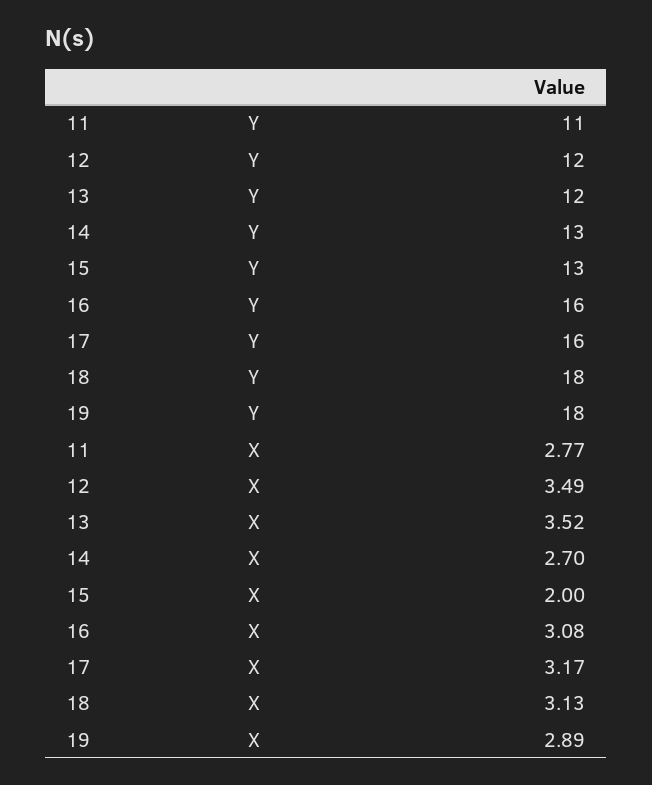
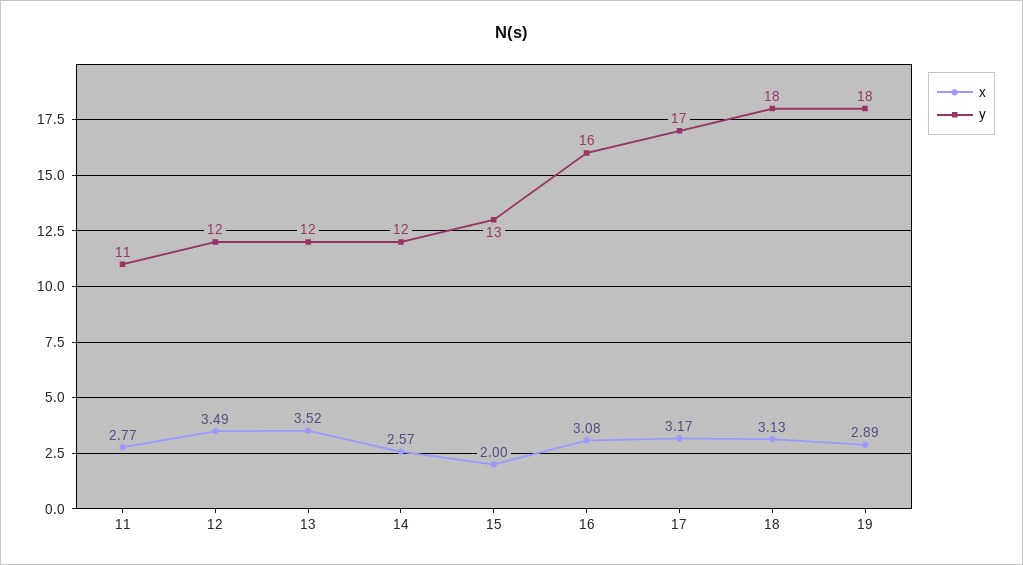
Y, 14: 13 -> 12
Y, 17: 16 -> 17
X, 14: 2.7 -> 2.57

